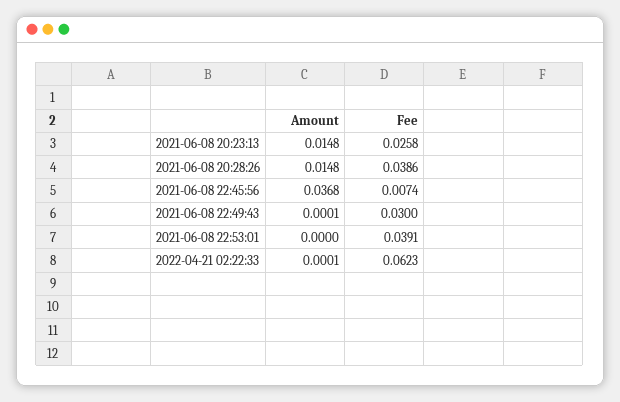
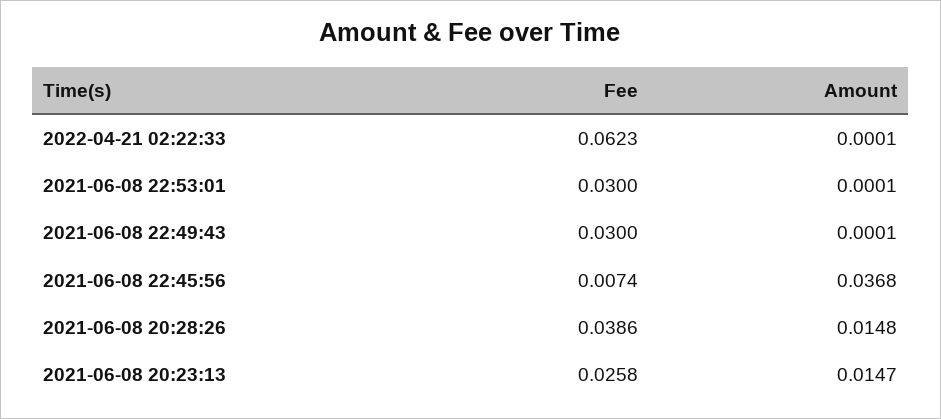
Amount, 2021-06-08 20:23:13: 0.0148 -> 0.0147
Amount, 2021-06-08 22:53:01: 0 -> 0.0001
Fee, 2021-06-08 22:53:01: 0.0391 -> 0.03

